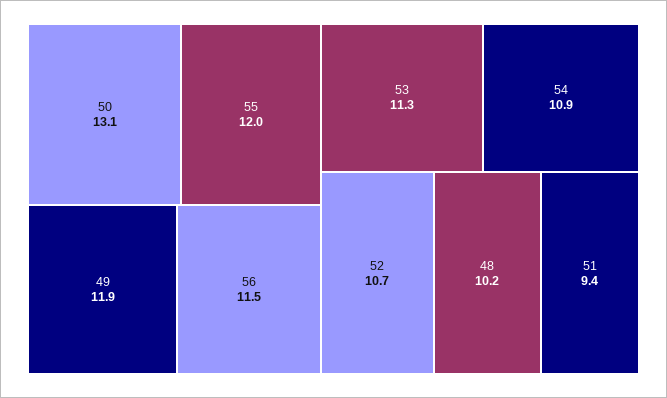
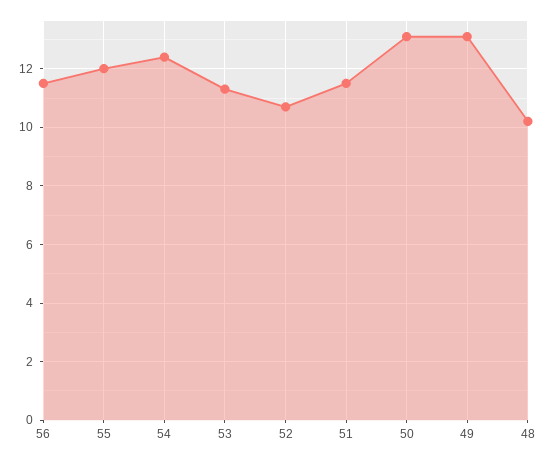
49: 11.9 -> 13
54: 10.9 -> 12.5
51: 9.4 -> 11.5

